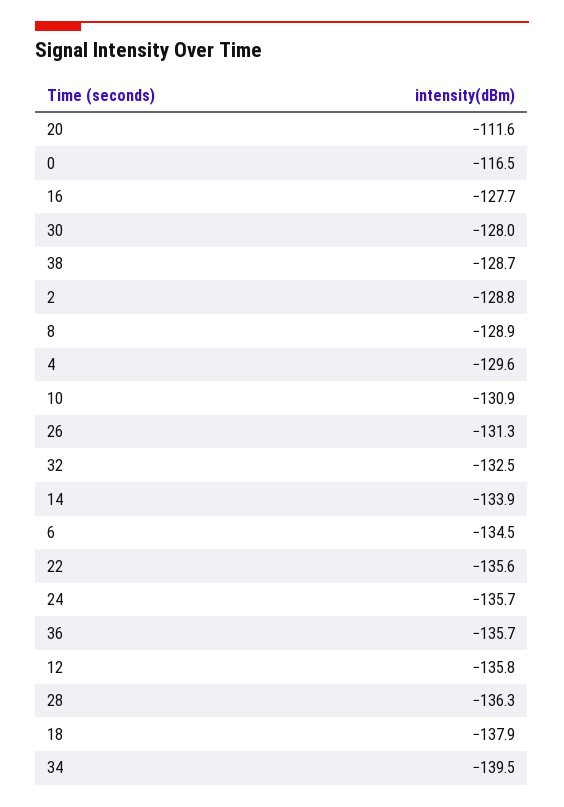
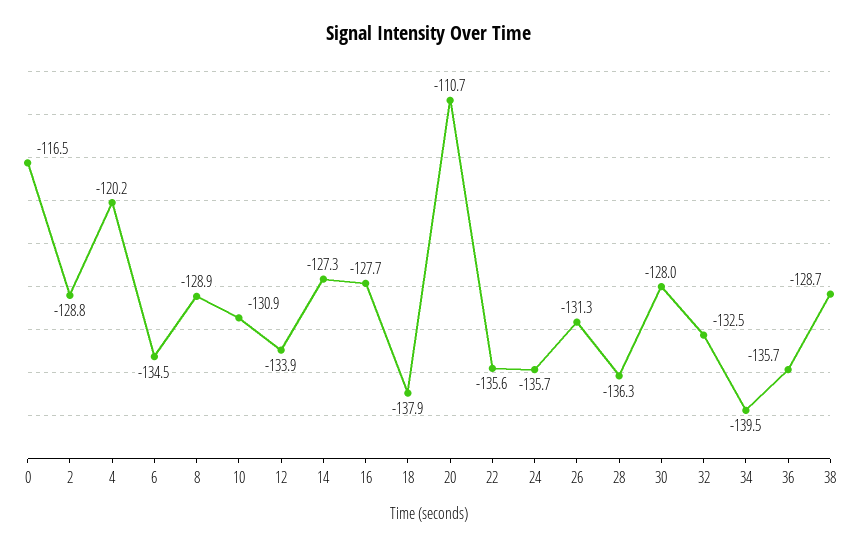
20: -111.6 -> -110.7
4: -129.6 -> -120.2
14: -133.9 -> -127.3
12: -135.8 -> -133.9

